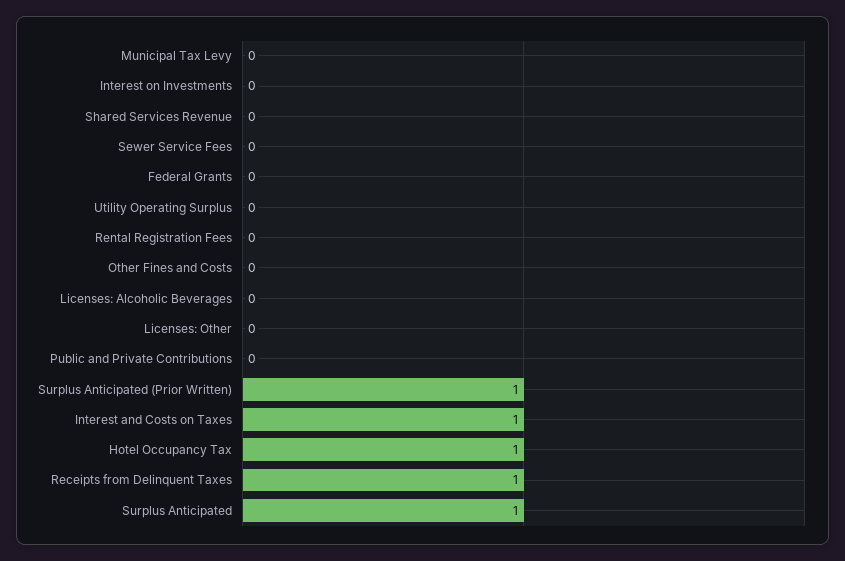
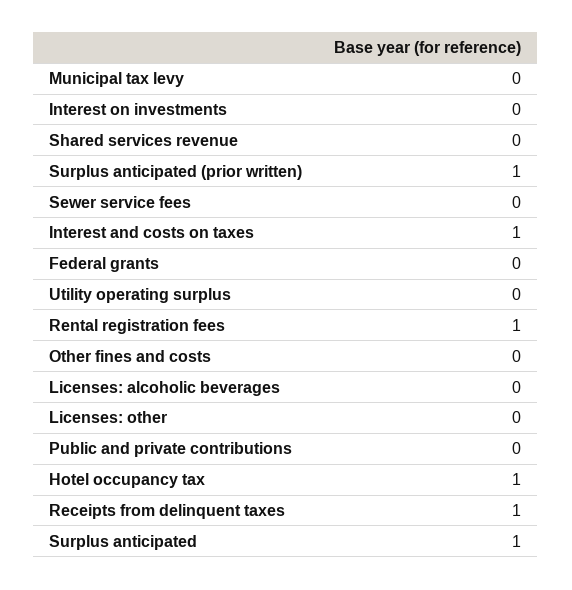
Rental Registration Fees: 0 -> 1

